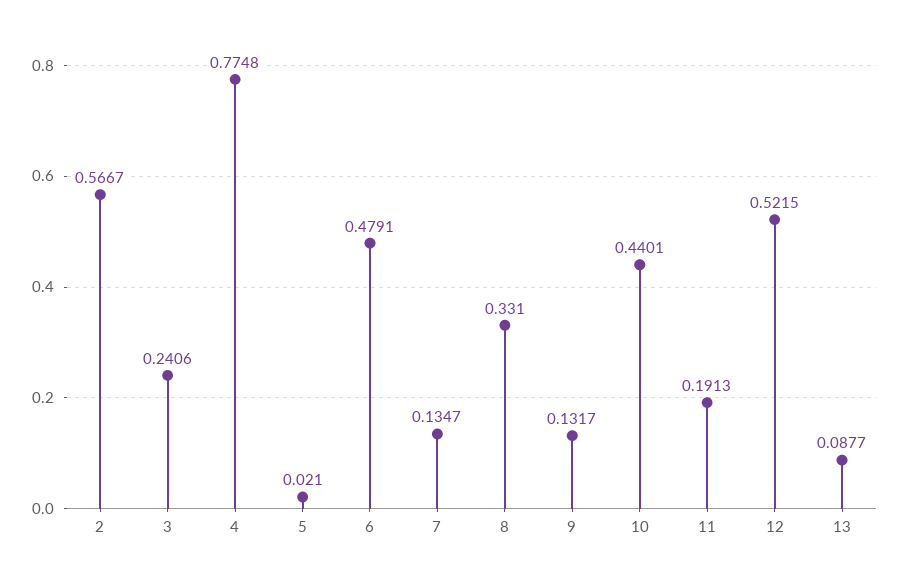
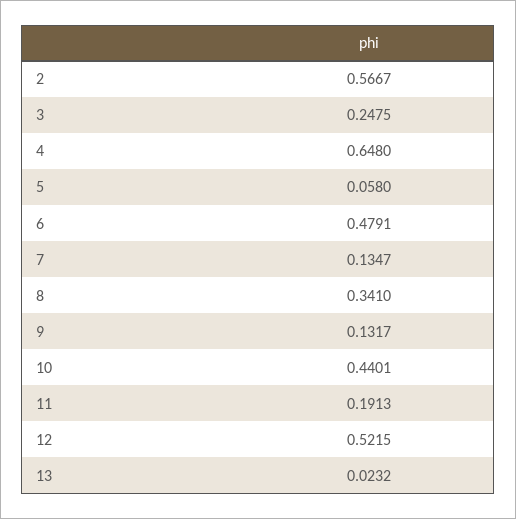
3: 0.2406 -> 0.2475
4: 0.7748 -> 0.648
5: 0.021 -> 0.058
8: 0.331 -> 0.341
13: 0.0877 -> 0.0232

